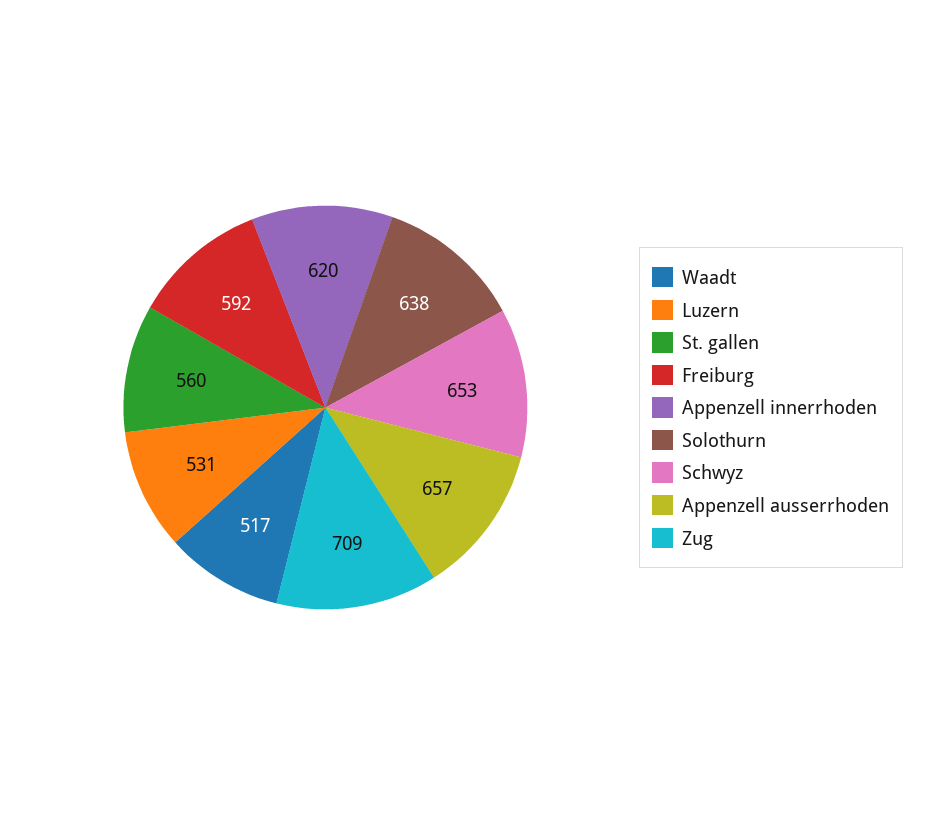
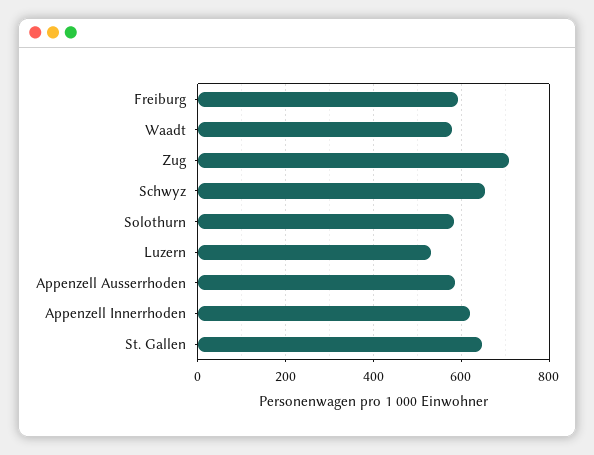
Waadt: 517 -> 580
St. gallen: 560 -> 640
Solothurn: 638 -> 580
Appenzell ausserrhoden: 657 -> 580

